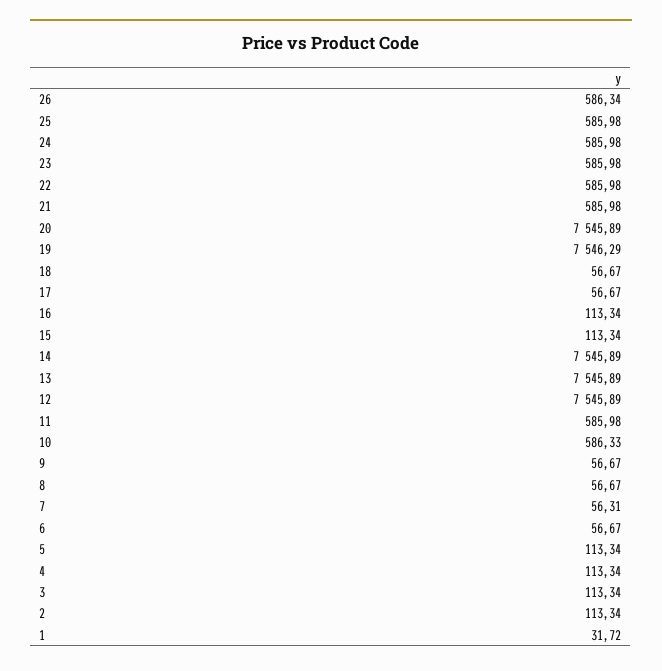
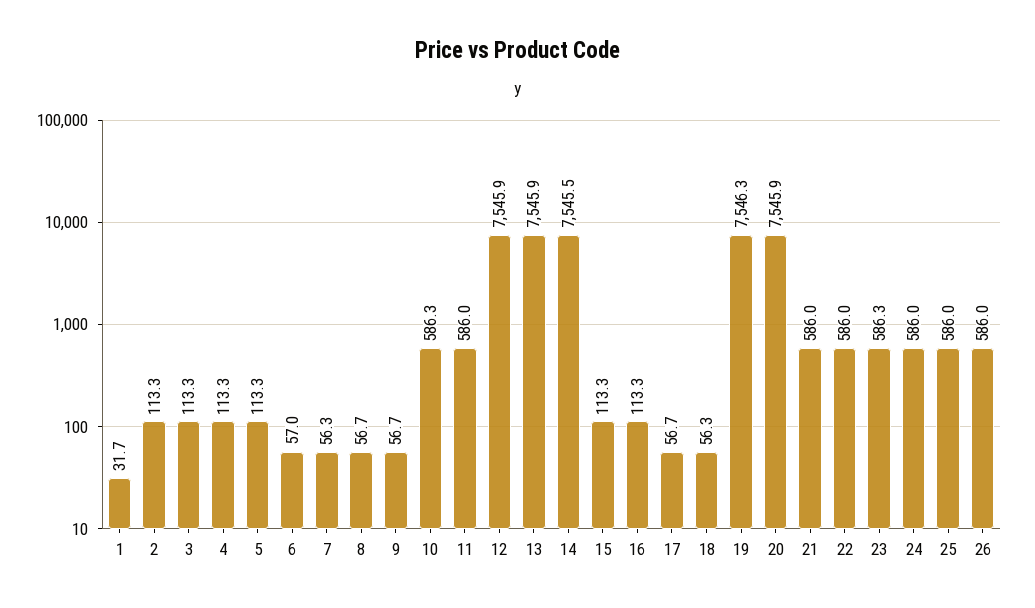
26: 586.34 -> 586
23: 585.98 -> 586.3
18: 56.67 -> 56.3
14: 7545.89 -> 7545.5
6: 56.67 -> 57

